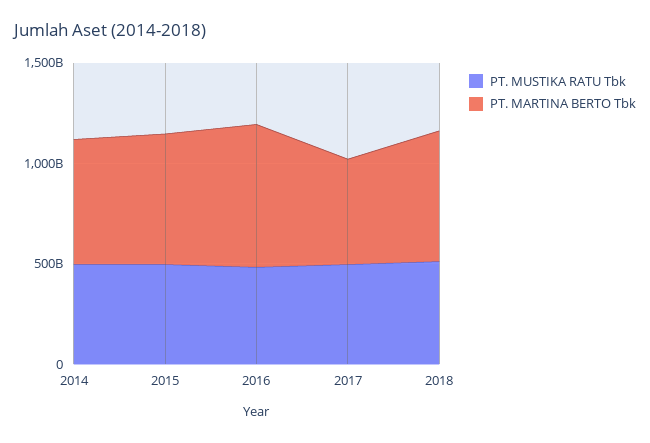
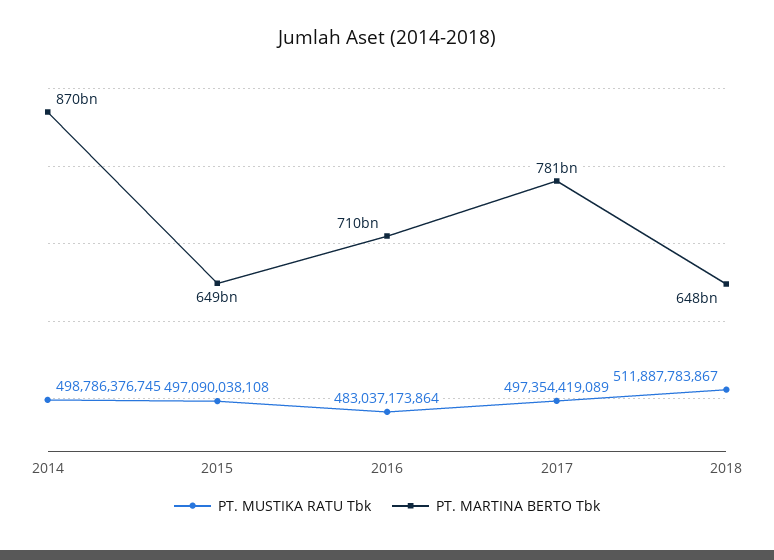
PT. MARTINA BERTO Tbk, 2014: 600000000000 -> 870000000000
PT. MARTINA BERTO Tbk, 2017: 500000000000 -> 781000000000

